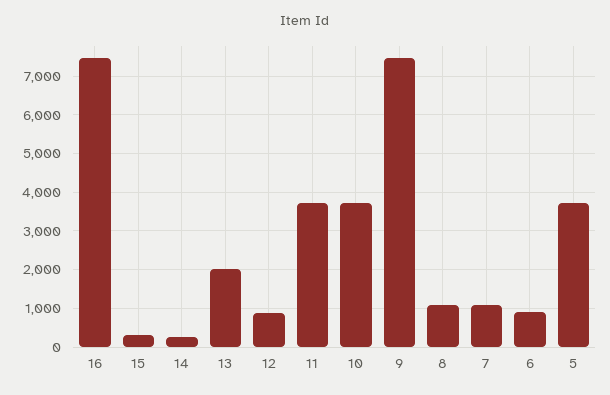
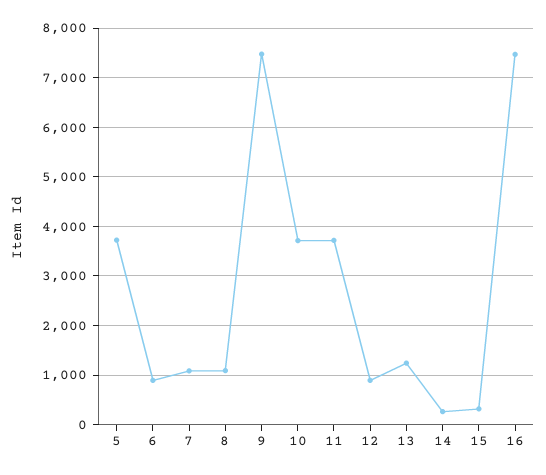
13: 2000 -> 1200

